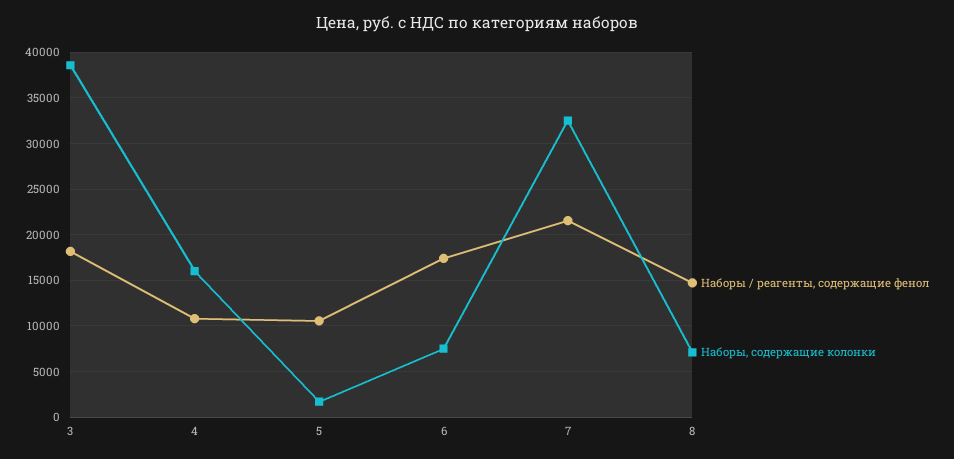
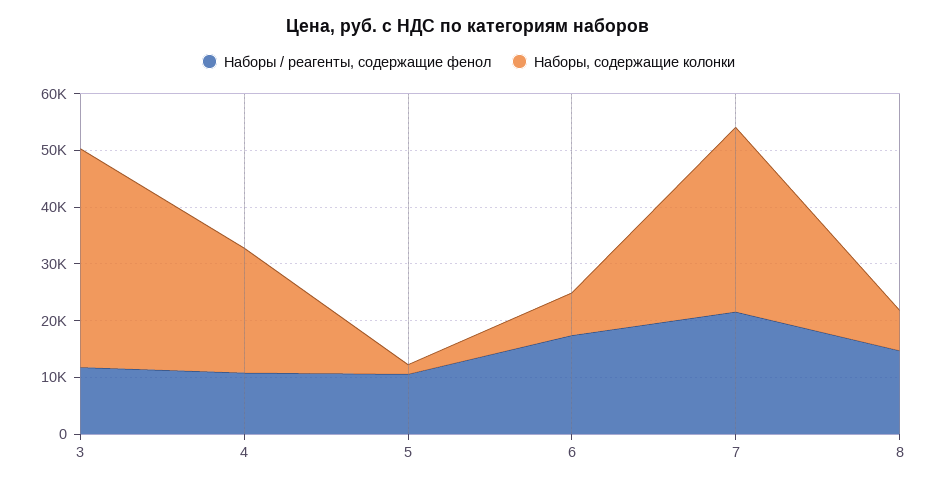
Наборы / реагенты, содержащие фенол, 3: 18000 -> 12000
Наборы, содержащие колонки, 4: 16000 -> 22000

